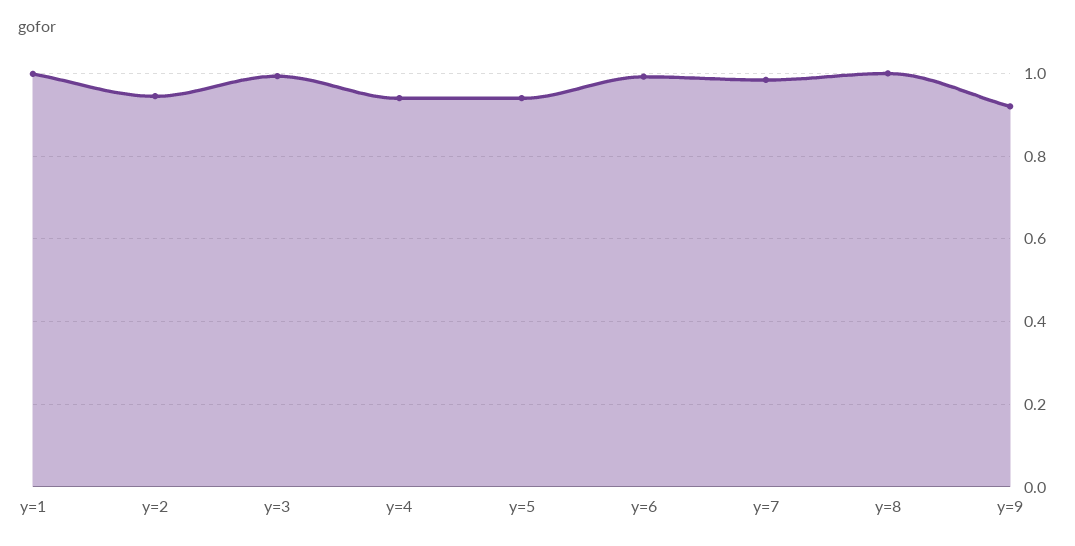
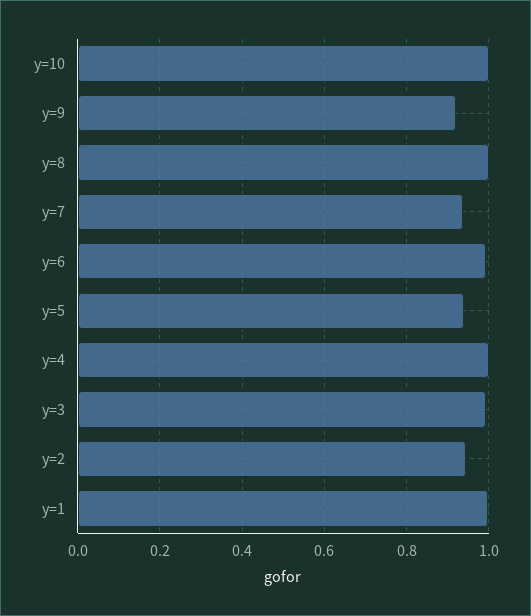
y=4: 0.94 -> 1
y=7: 0.98 -> 0.94
y=10: none -> 1

